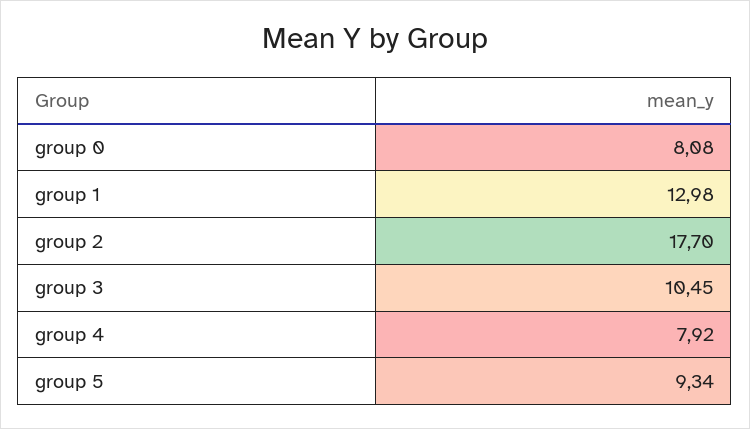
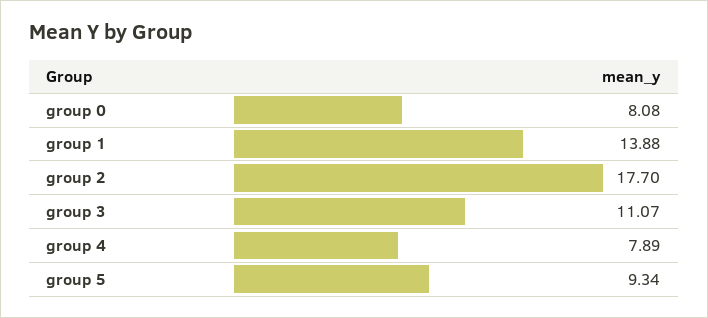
group 1: 12.98 -> 13.88
group 3: 10.45 -> 11.07
group 4: 7.92 -> 7.89

